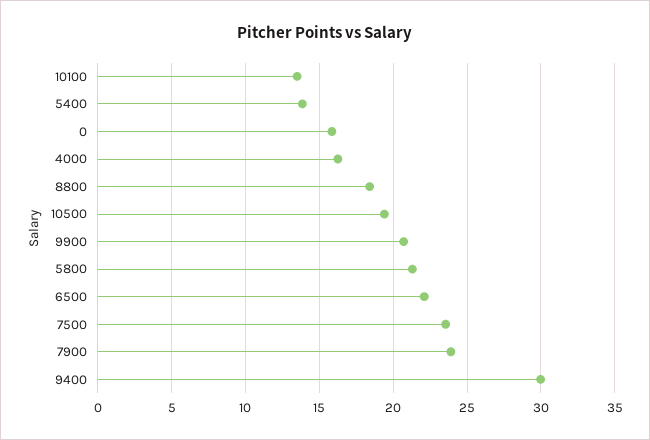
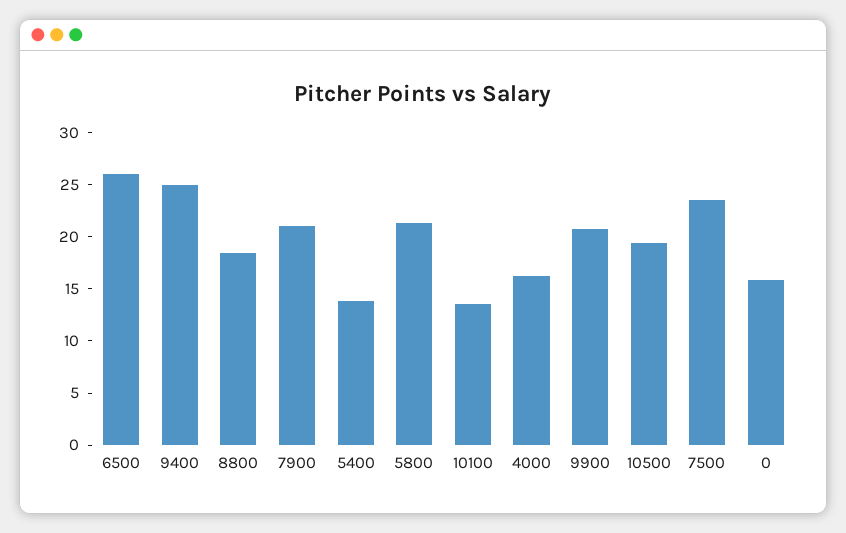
6500: 22 -> 26
7900: 24 -> 21
9400: 30 -> 25

